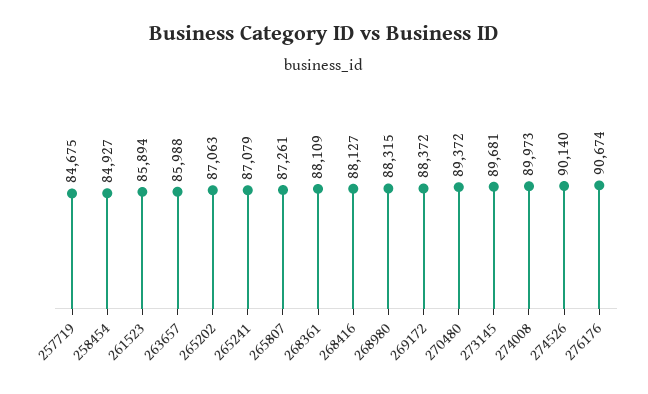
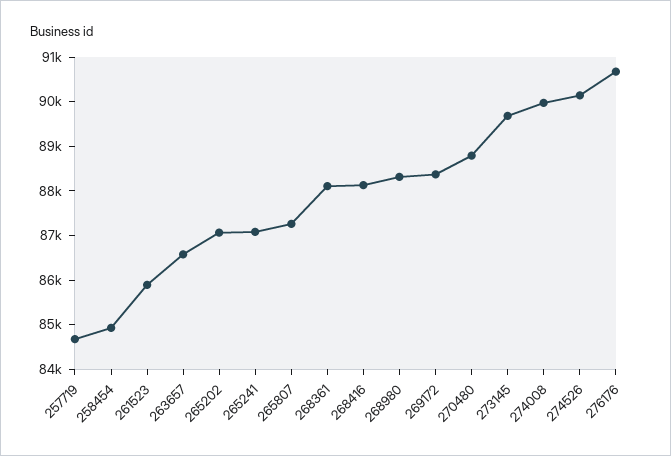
263657: 85988 -> 86600
270480: 89372 -> 88800

